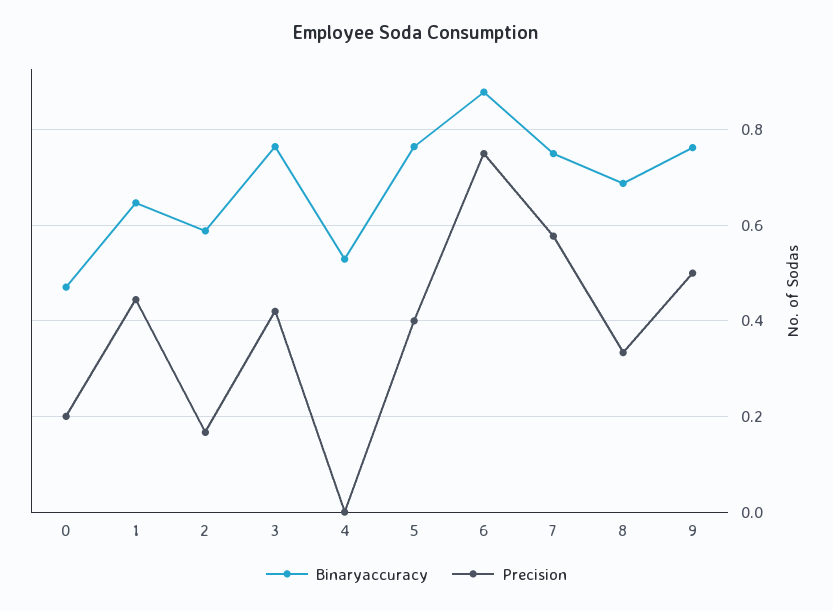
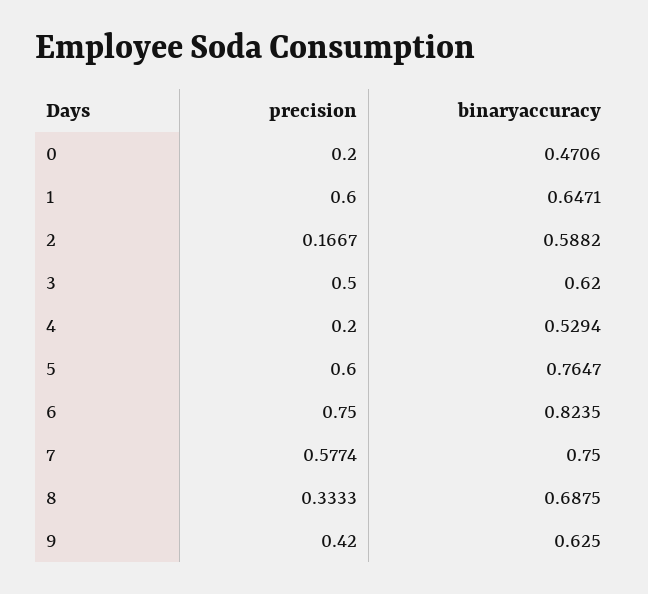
Precision, 1: 0.44 -> 0.6
Binaryaccuracy, 3: 0.76 -> 0.62
Precision, 3: 0.42 -> 0.5
Precision, 4: 0 -> 0.2
Precision, 5: 0.4 -> 0.6
Binaryaccuracy, 6: 0.88 -> 0.8235
Binaryaccuracy, 9: 0.76 -> 0.625
Precision, 9: 0.5 -> 0.42

